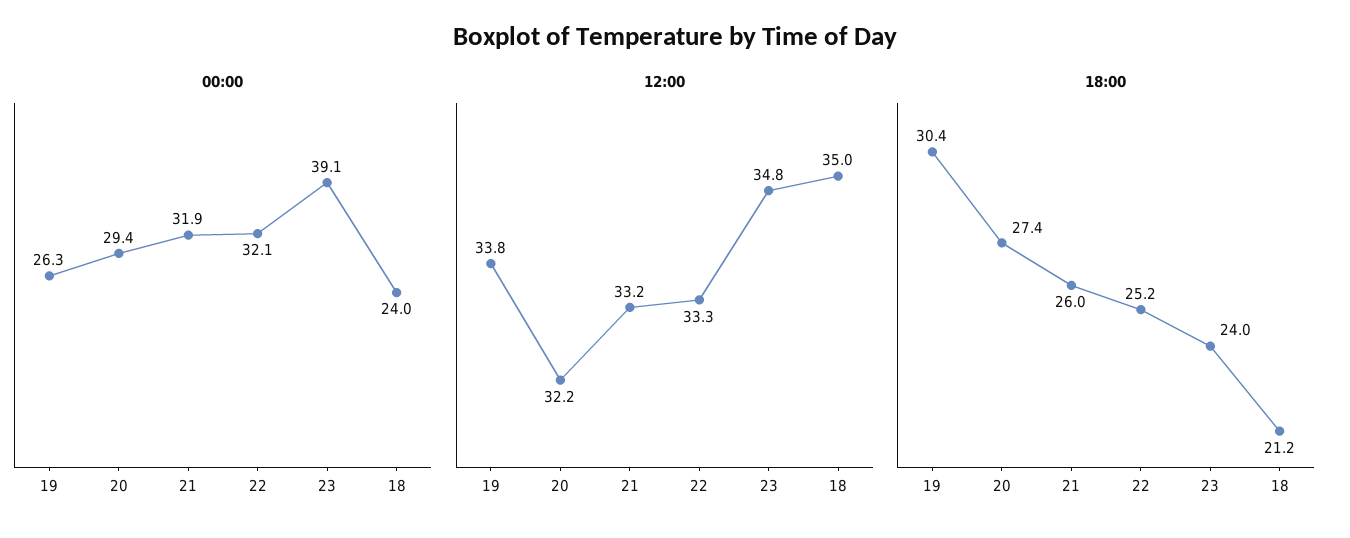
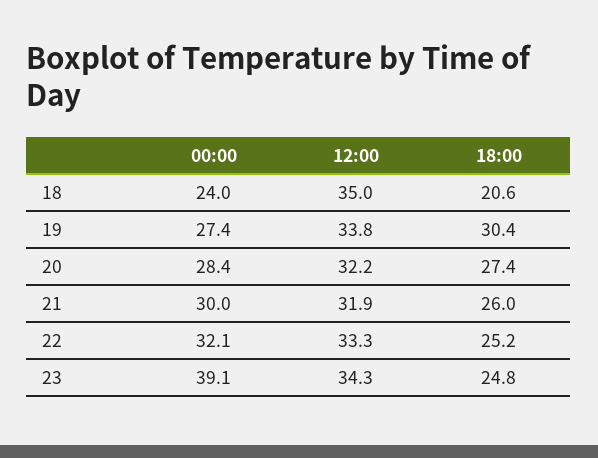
00:00, 19: 26.3 -> 27.4
00:00, 20: 29.4 -> 28.4
00:00, 21: 31.9 -> 30
12:00, 21: 33.2 -> 31.9
12:00, 23: 34.8 -> 34.3
18:00, 23: 24 -> 24.8
18:00, 18: 21.2 -> 20.6

